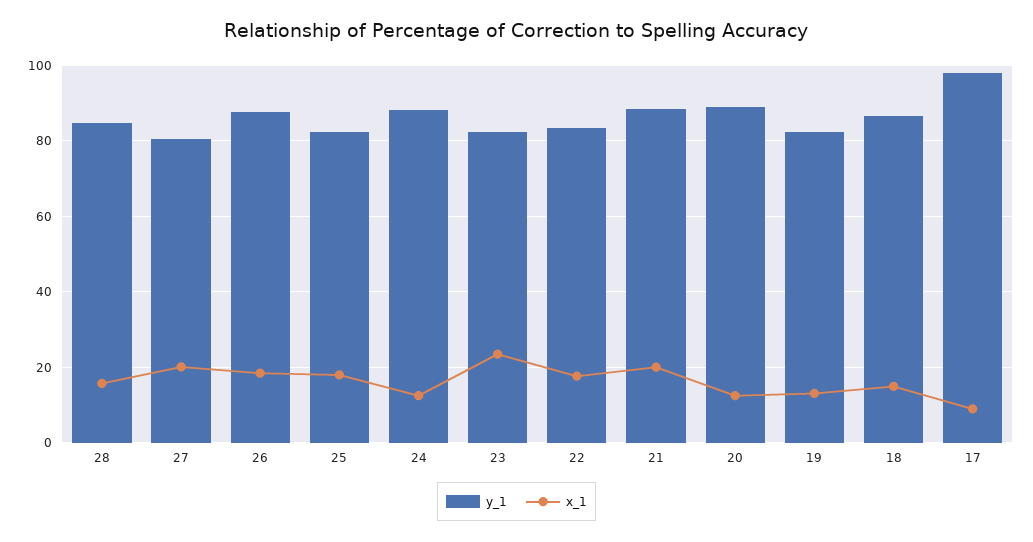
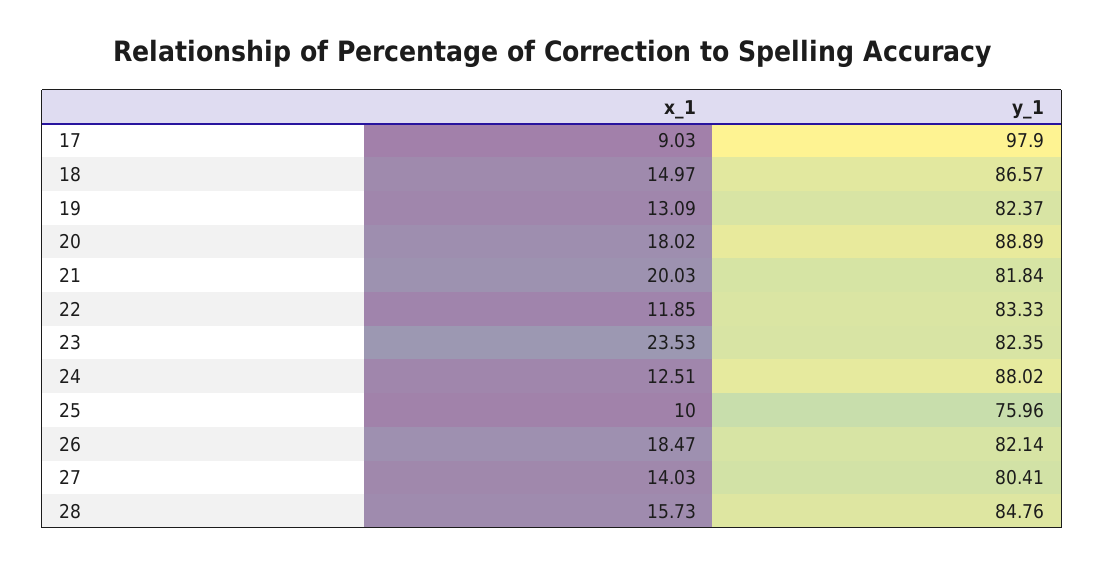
x_1, 27: 20 -> 14.03
y_1, 26: 88 -> 82.14
y_1, 25: 82 -> 75.96
x_1, 25: 18 -> 10
x_1, 22: 18 -> 11.85
y_1, 21: 88 -> 81.84
x_1, 20: 12 -> 18.02

